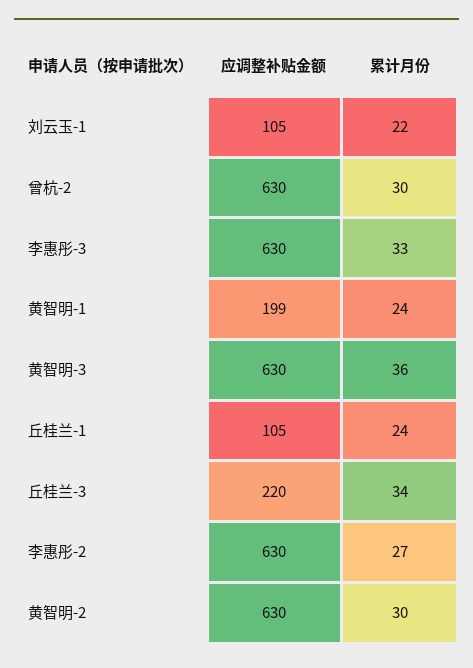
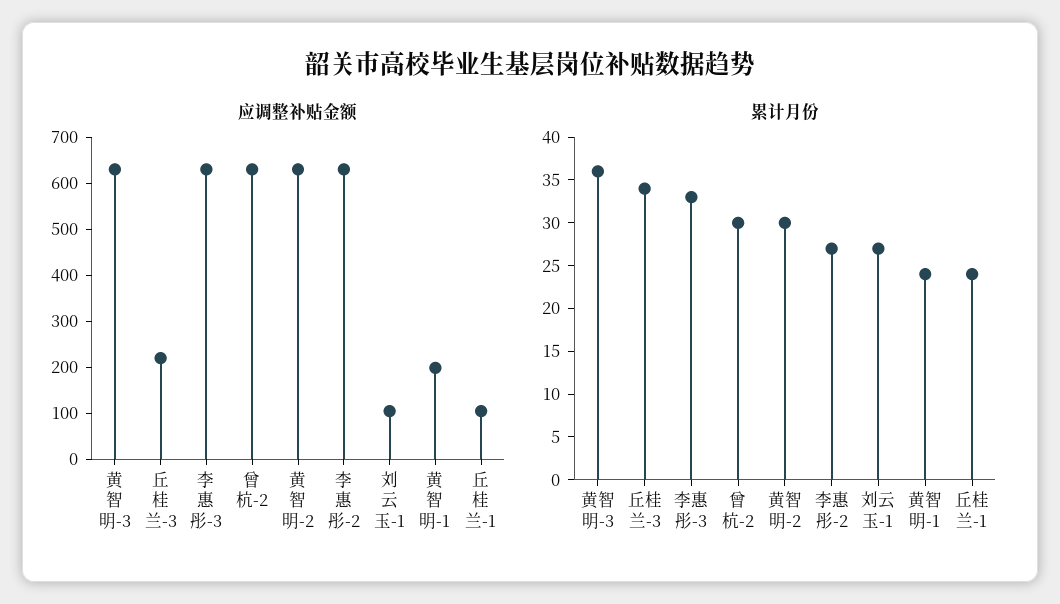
累计月份, 刘云玉-1: 22 -> 27

